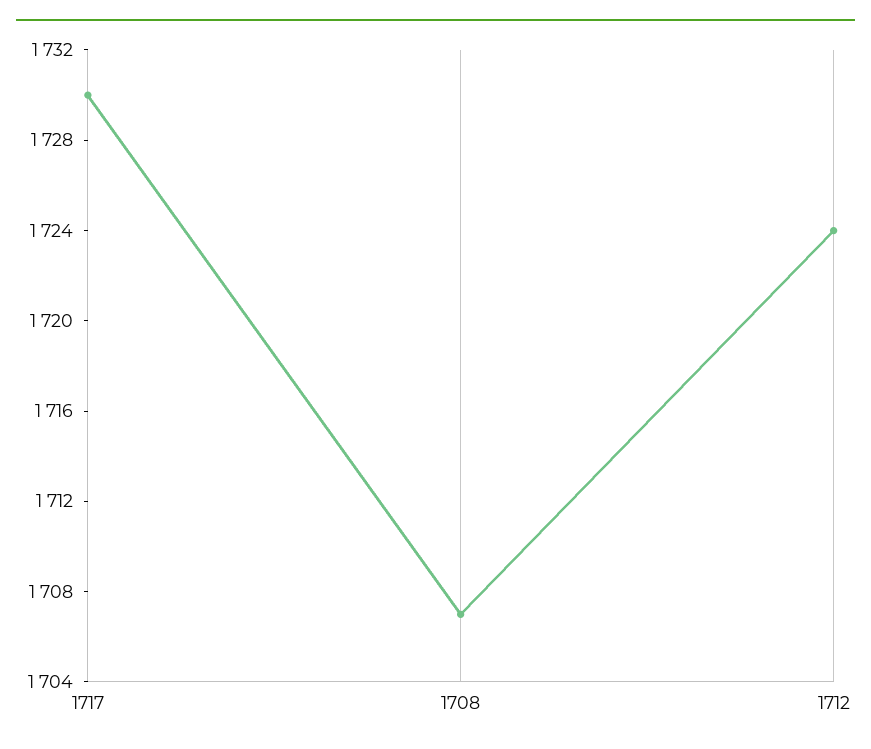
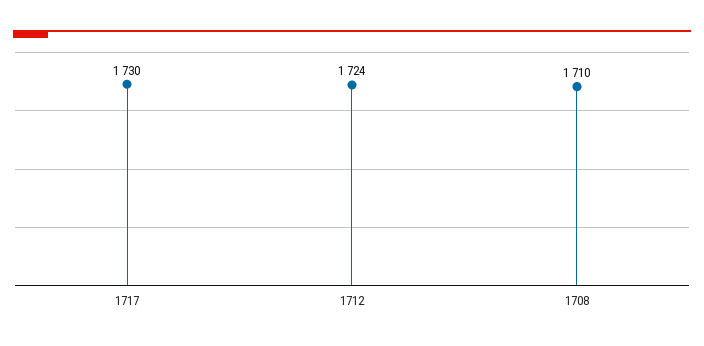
1708: 1707 -> 1710

